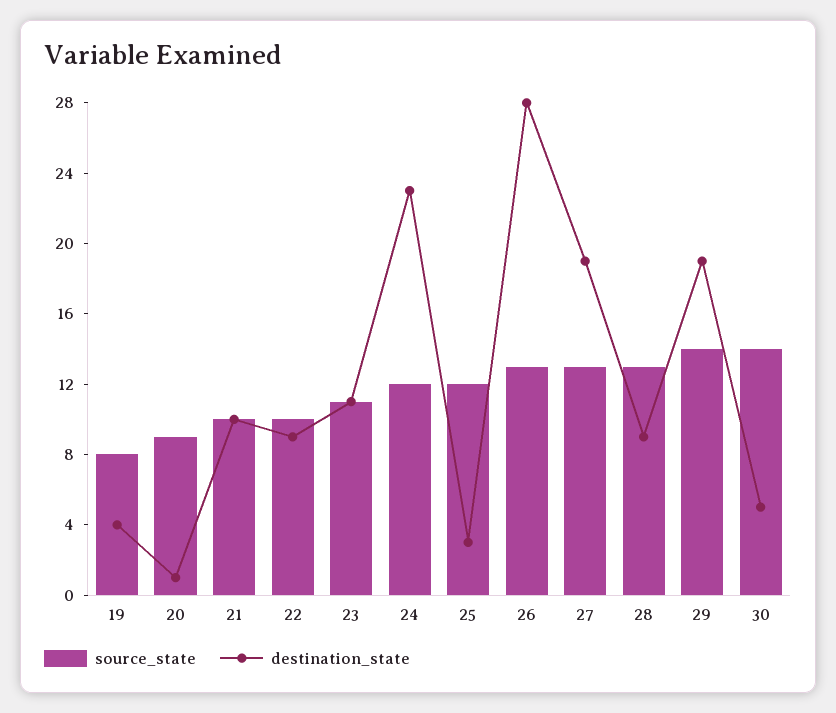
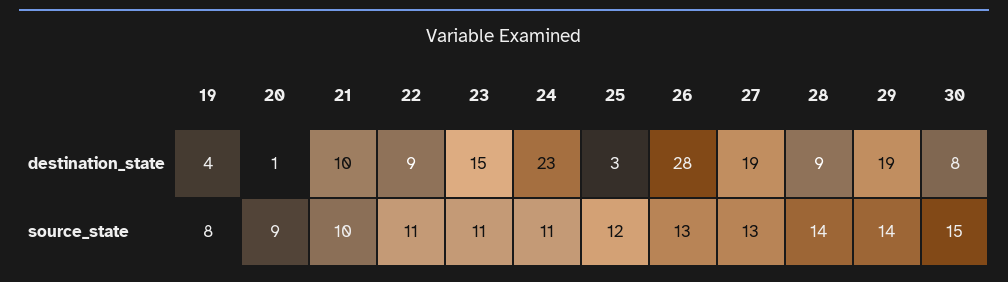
source_state, 22: 10 -> 11
destination_state, 23: 11 -> 15
source_state, 24: 12 -> 11
source_state, 28: 13 -> 14
source_state, 30: 14 -> 15
destination_state, 30: 5 -> 8

